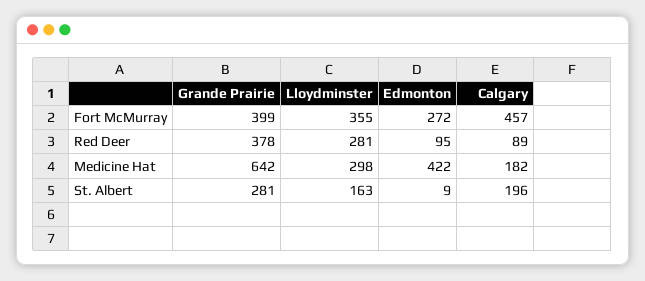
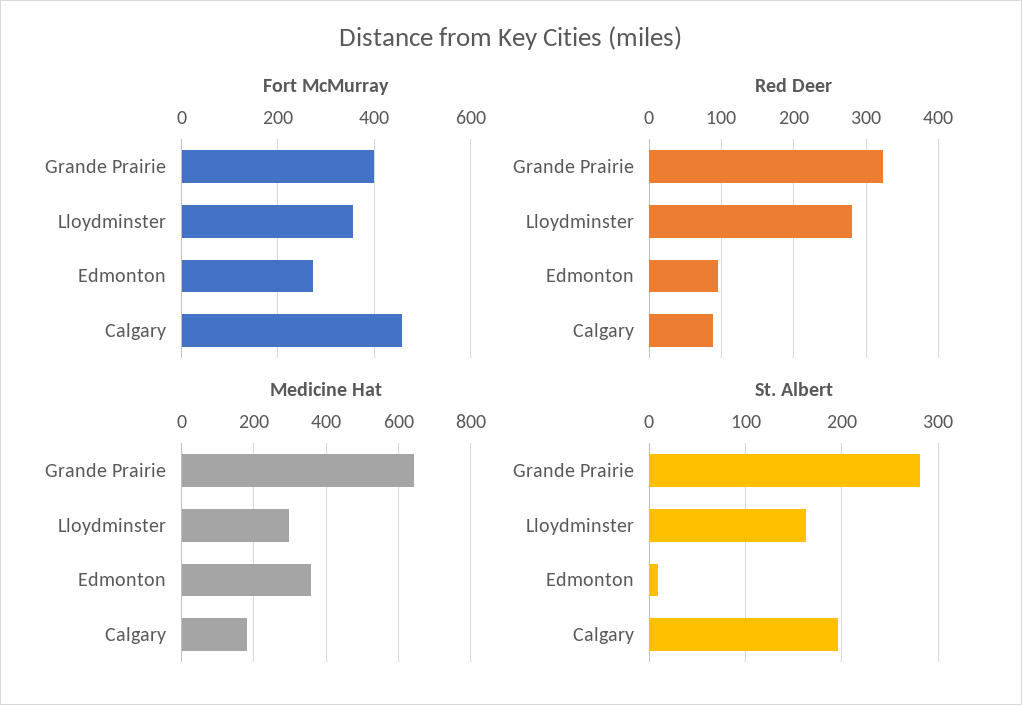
Red Deer, Grande Prairie: 378 -> 320
Medicine Hat, Edmonton: 422 -> 360

